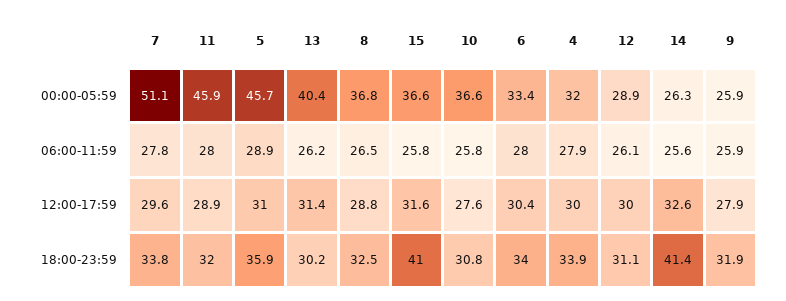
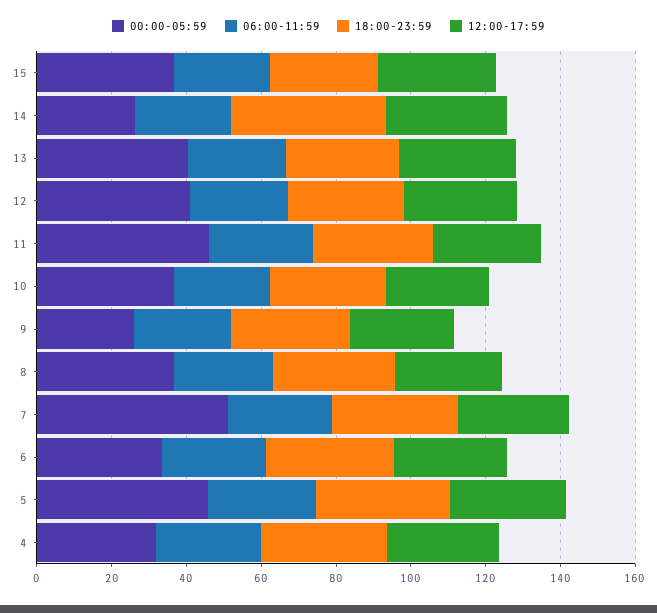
00:00-05:59, 12: 28.9 -> 40
18:00-23:59, 15: 41 -> 30

